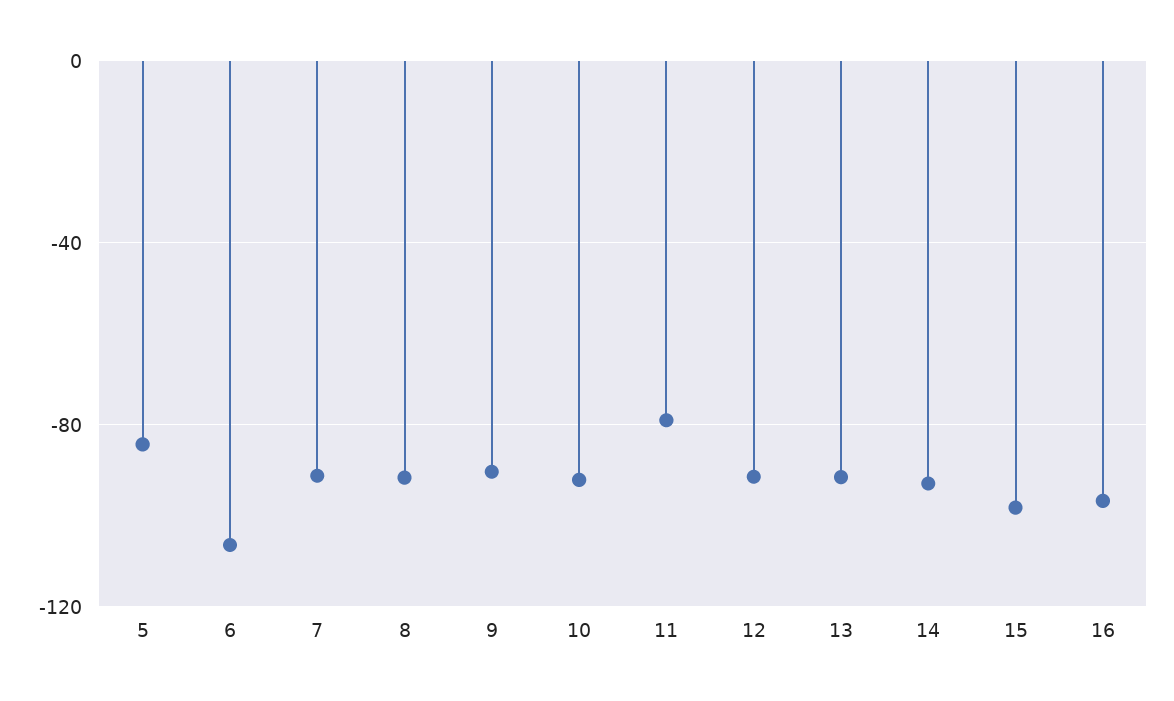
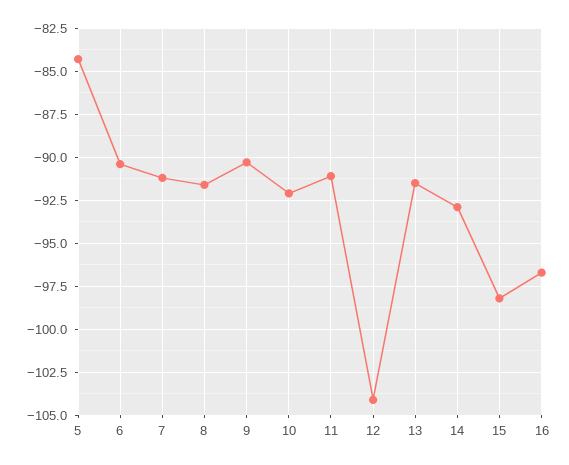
6: -105 -> -90.5
11: -80 -> -91
12: -90 -> -104

